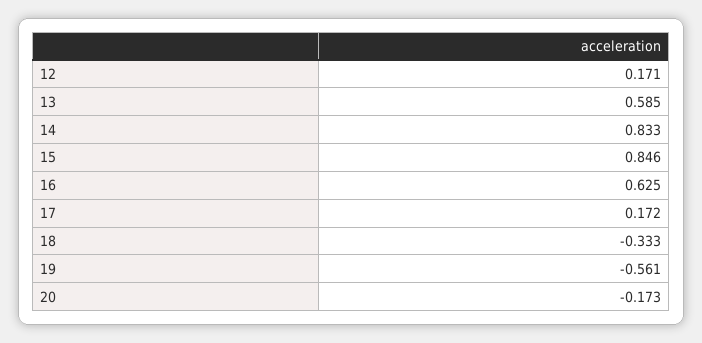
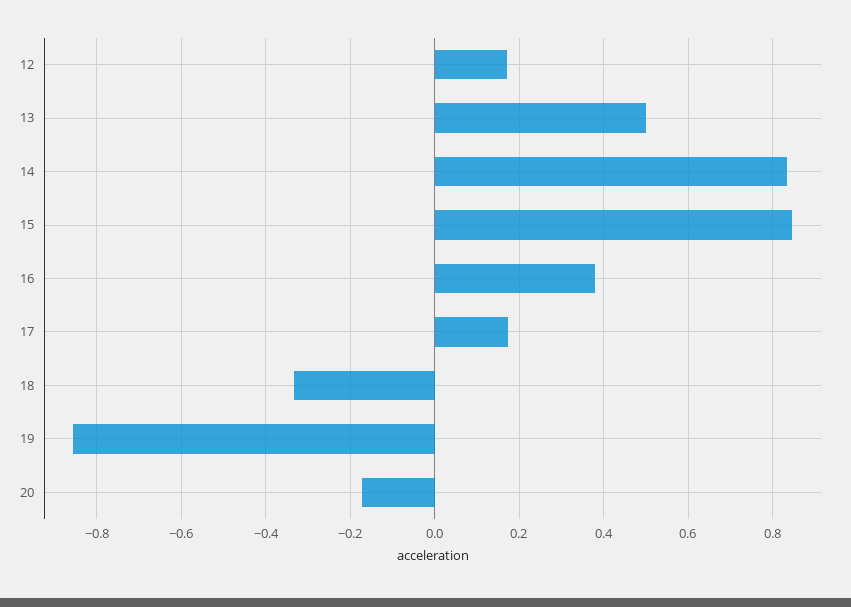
13: 0.585 -> 0.5
16: 0.625 -> 0.38
19: -0.561 -> -0.86

